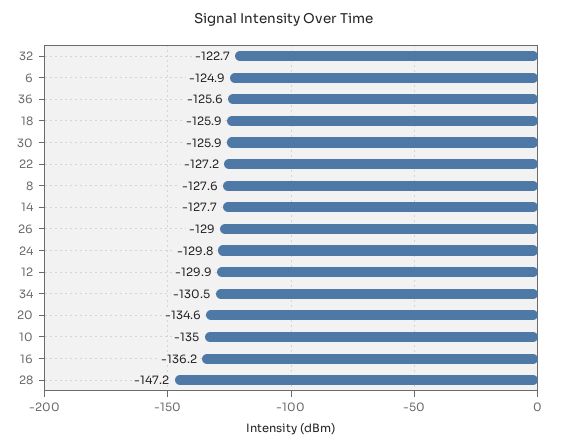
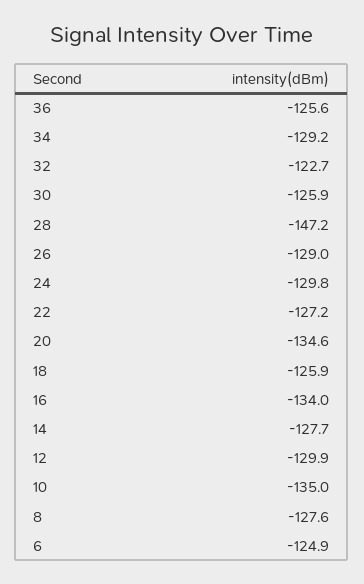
34: -130.5 -> -129.2
16: -136.2 -> -134

